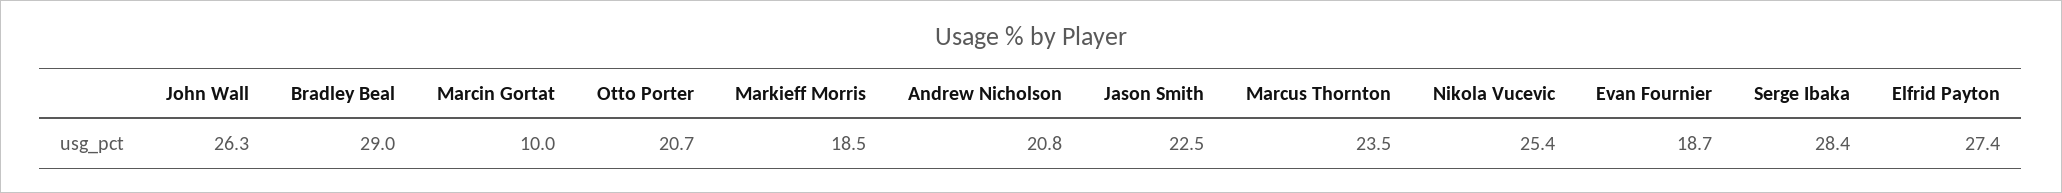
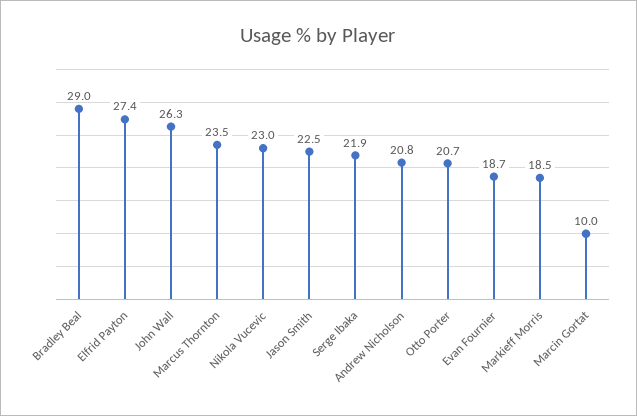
Nikola Vucevic: 25.4 -> 23
Serge Ibaka: 28.4 -> 21.9

